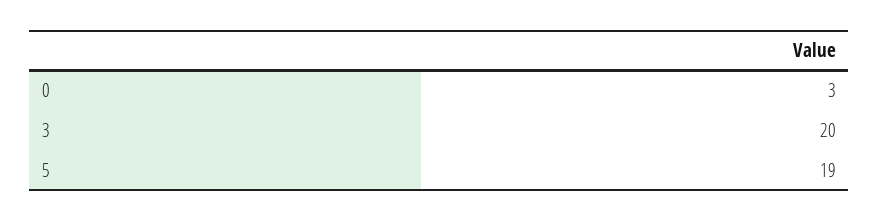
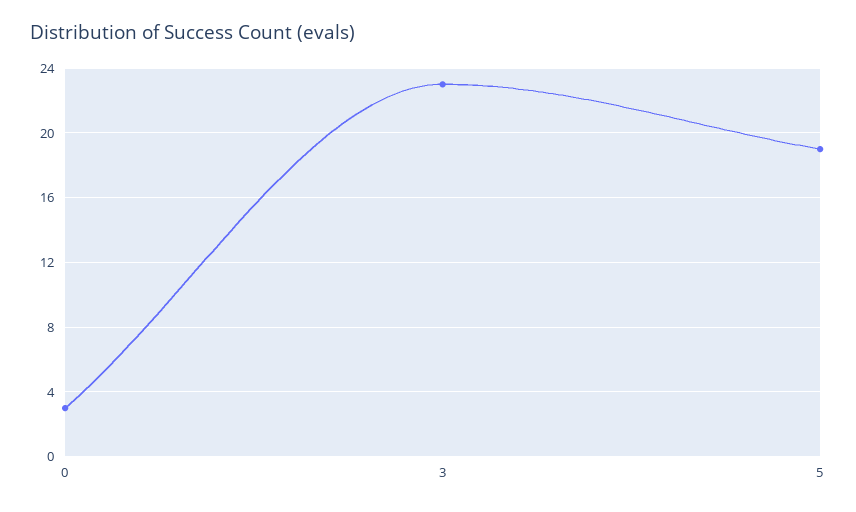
3: 20 -> 23

